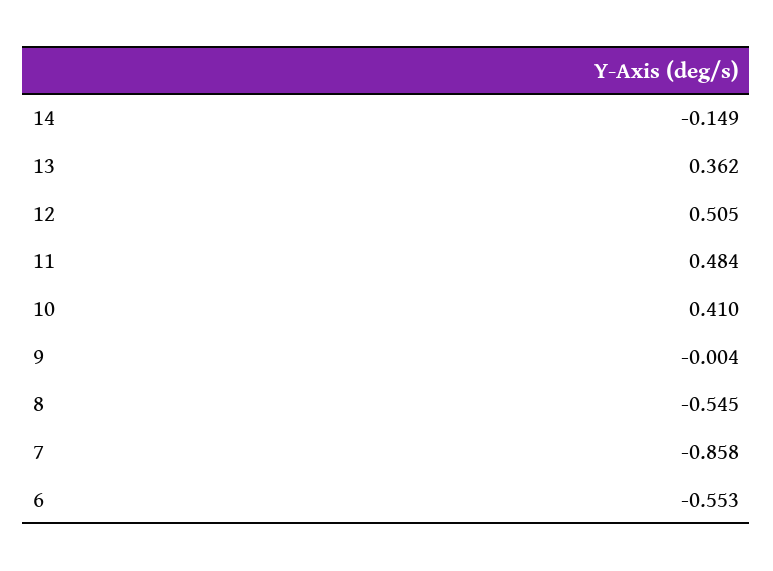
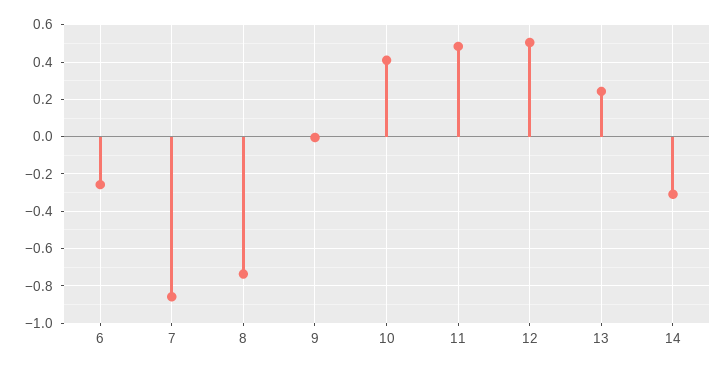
14: -0.149 -> -0.3
13: 0.362 -> 0.25
8: -0.545 -> -0.75
6: -0.553 -> -0.25

